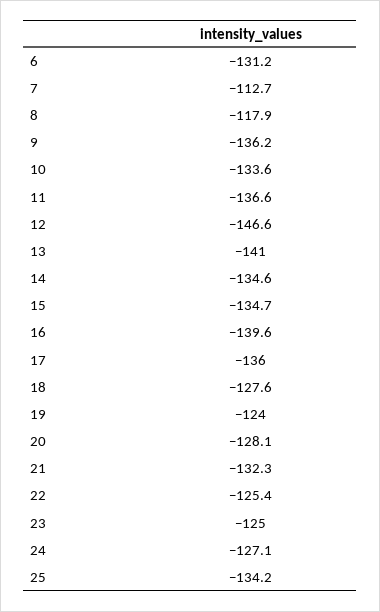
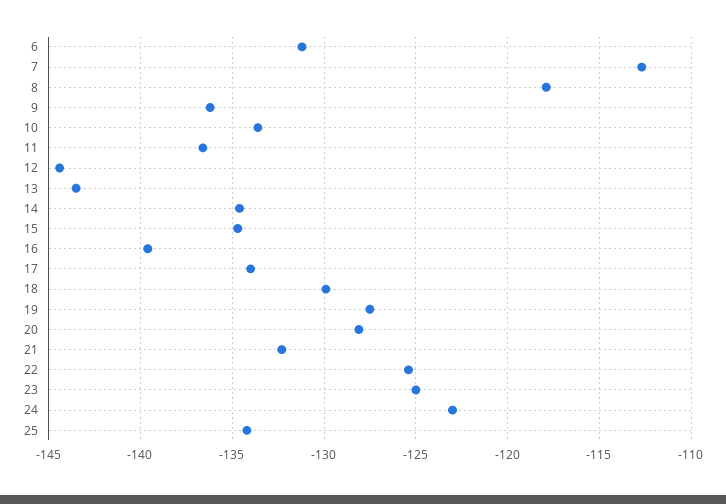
12: -146.6 -> -144.5
13: -141 -> -143.5
17: -136 -> -134
18: -127.6 -> -130
19: -124 -> -127.5
24: -127.1 -> -123

